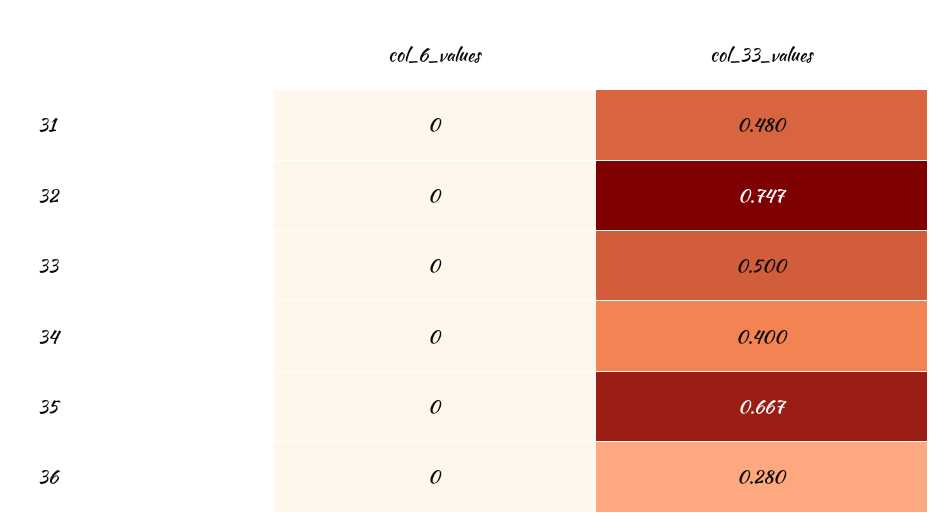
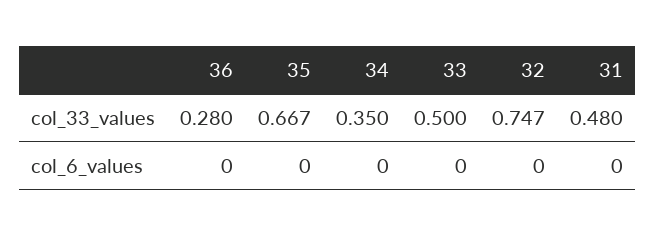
col_33_values, 34: 0.4 -> 0.35

